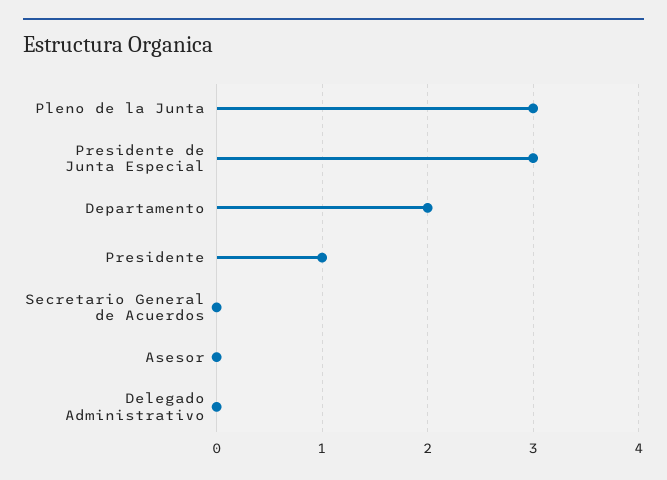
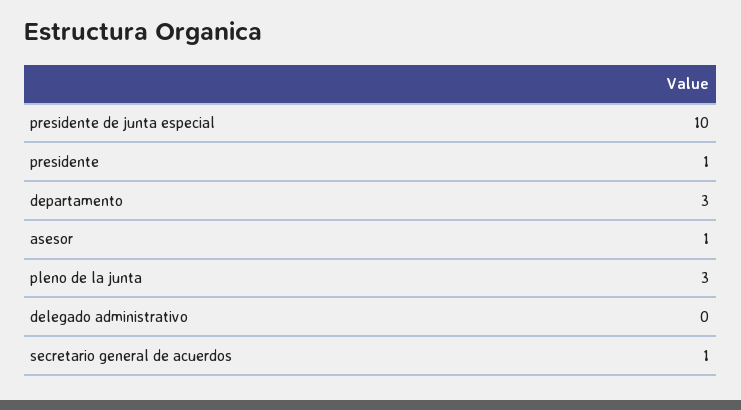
Presidente de Junta Especial: 3 -> 10
Departamento: 2 -> 3
Secretario General de Acuerdos: 0 -> 1
Asesor: 0 -> 1

